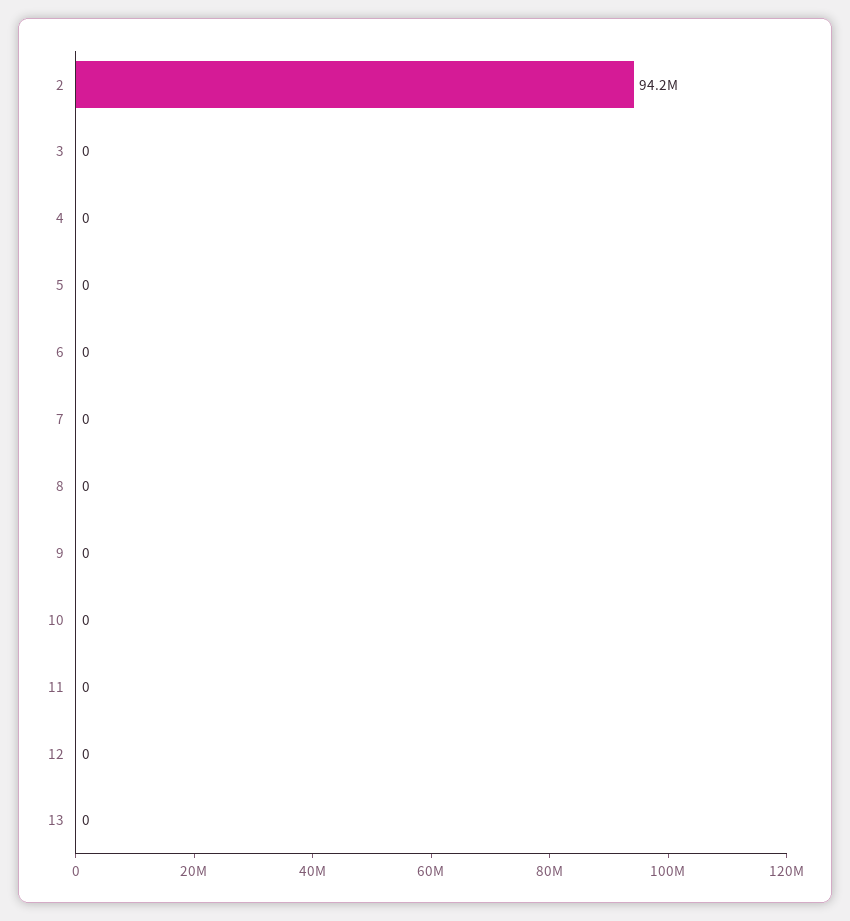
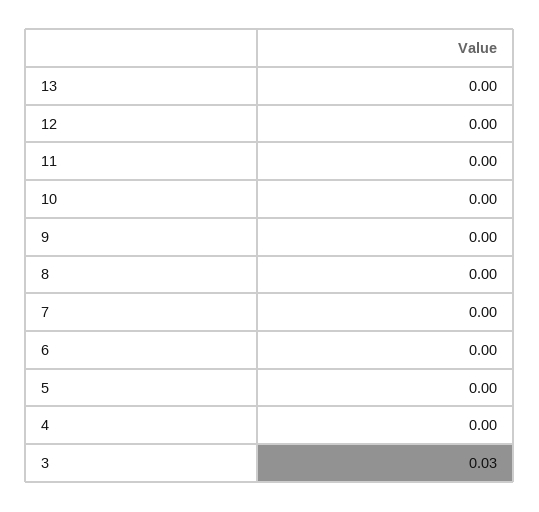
2: 94200000 -> none
3: 0 -> 0.03

